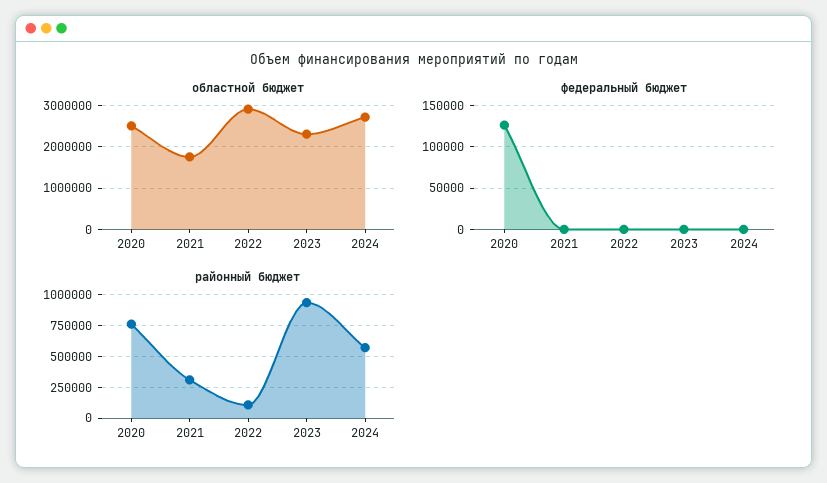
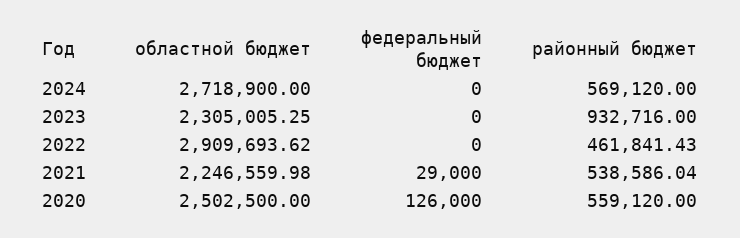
областной бюджет, 2021: 1800000 -> 2246559.98
федеральный бюджет, 2021: 0 -> 29000
районный бюджет, 2020: 750000 -> 559120
районный бюджет, 2021: 300000 -> 538586.04
районный бюджет, 2022: 100000 -> 461841.43

